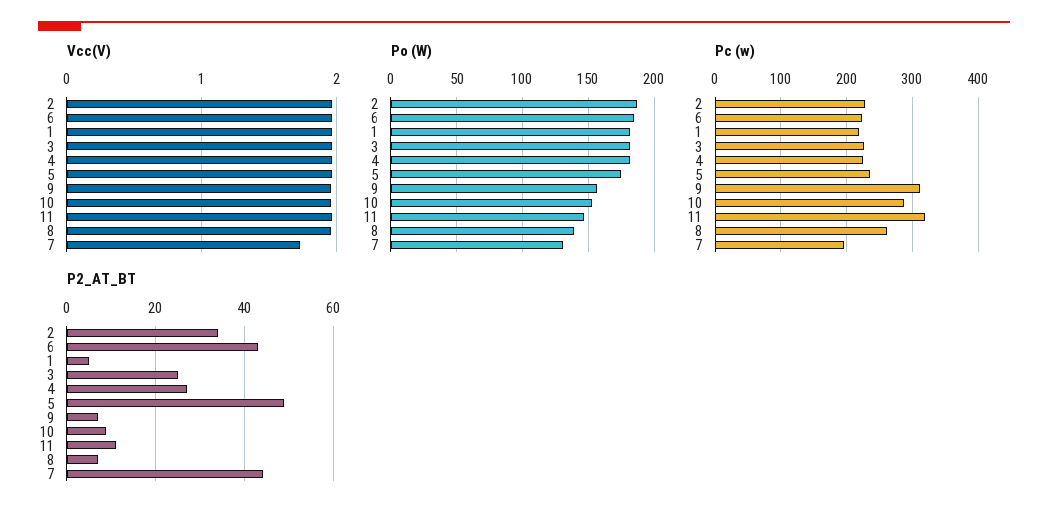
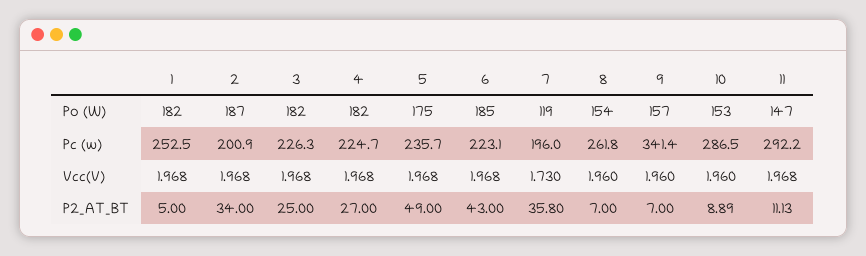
Po (W), 8: 140 -> 154
Po (W), 7: 130 -> 119
Pc (w), 2: 230 -> 200.9
Pc (w), 1: 220 -> 252.5
Pc (w), 9: 310 -> 341.4
Pc (w), 11: 320 -> 292.2
P2_AT_BT, 7: 44 -> 35.8

